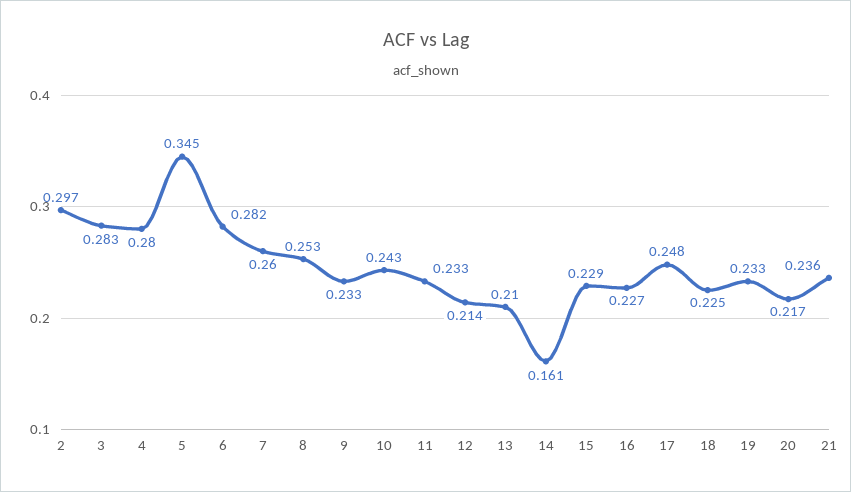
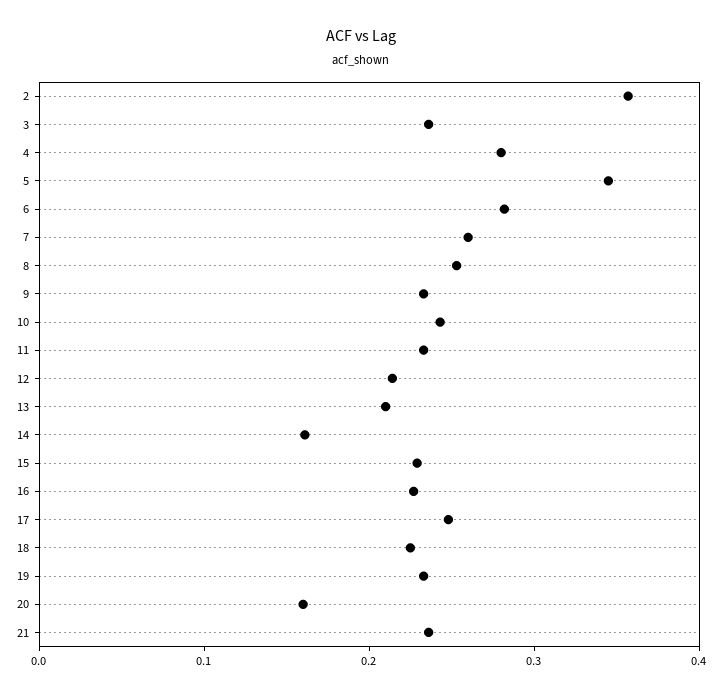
2: 0.297 -> 0.36
3: 0.283 -> 0.24
20: 0.217 -> 0.16

